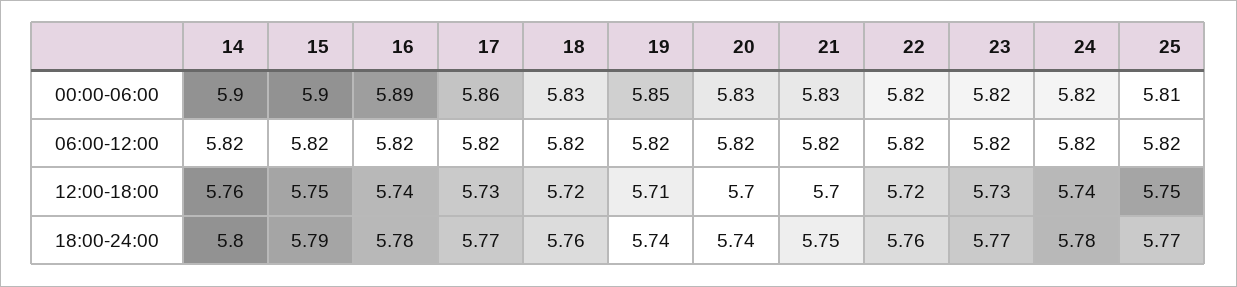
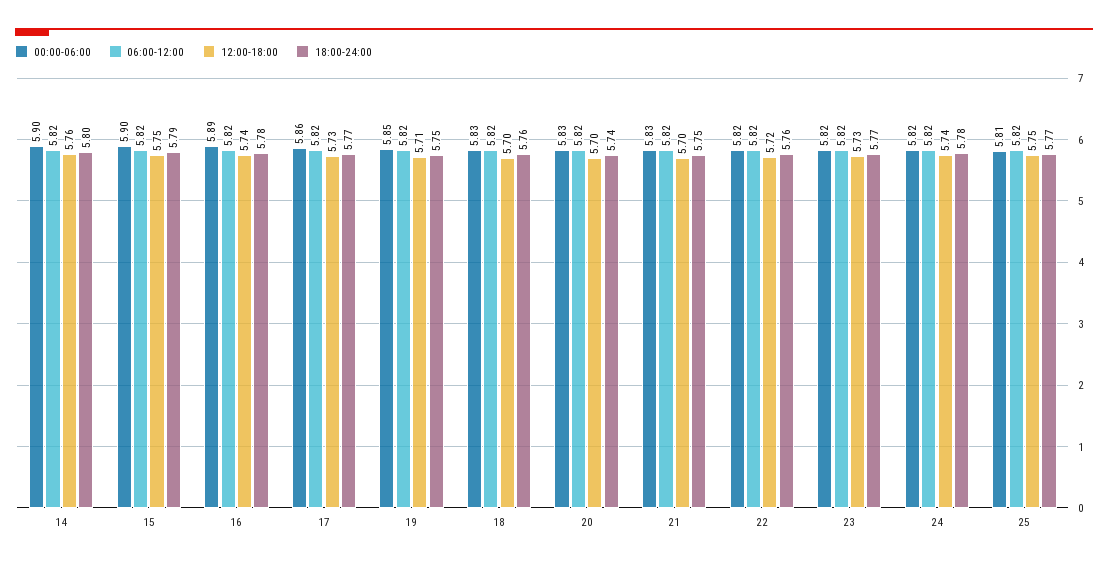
12:00-18:00, 18: 5.72 -> 5.7
18:00-24:00, 19: 5.74 -> 5.75

